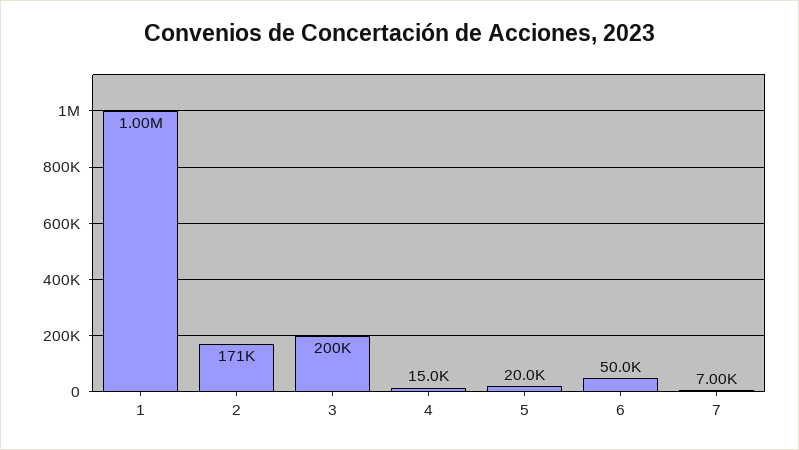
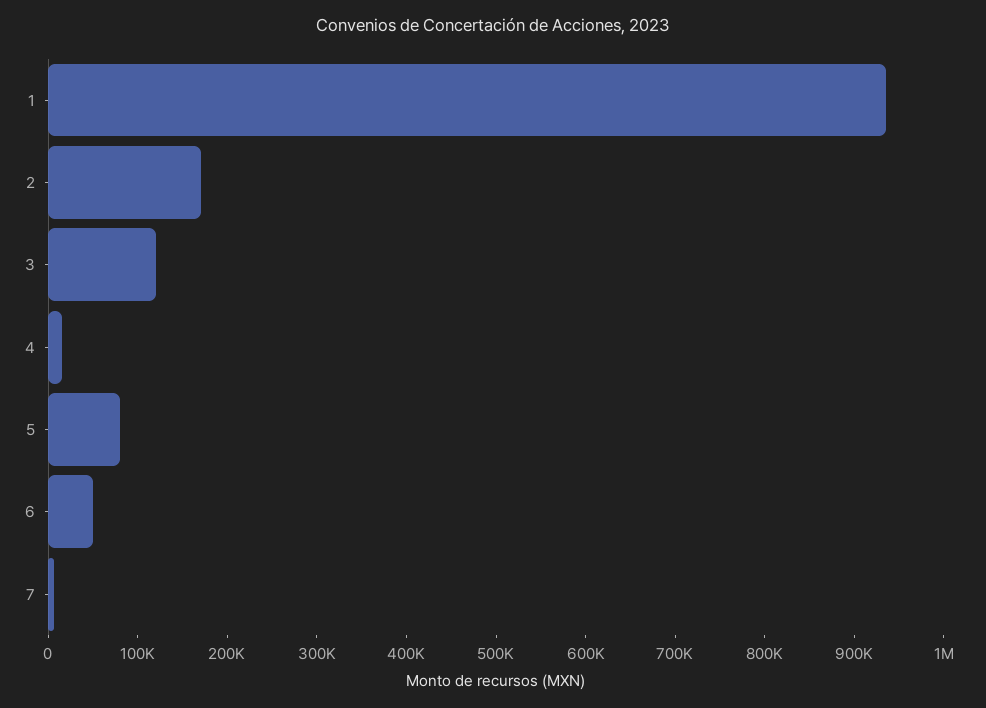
1: 1000000 -> 940000
3: 200000 -> 120000
5: 20000 -> 80000

